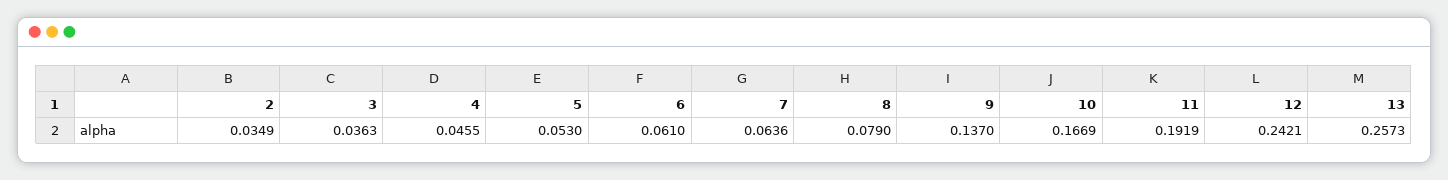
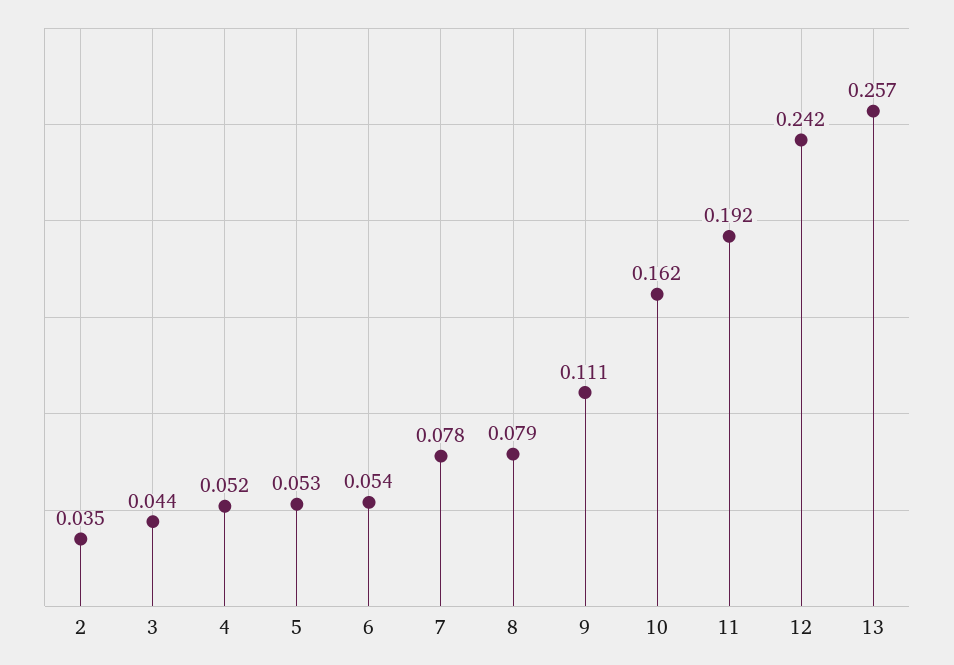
3: 0.0363 -> 0.044
4: 0.0455 -> 0.052
6: 0.061 -> 0.054
7: 0.0636 -> 0.078
9: 0.137 -> 0.111
10: 0.1669 -> 0.162

